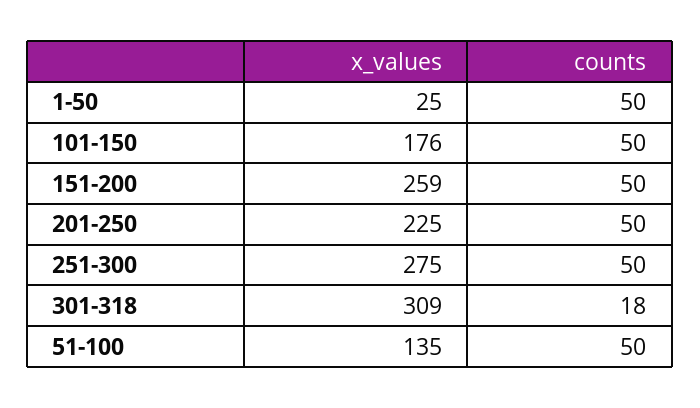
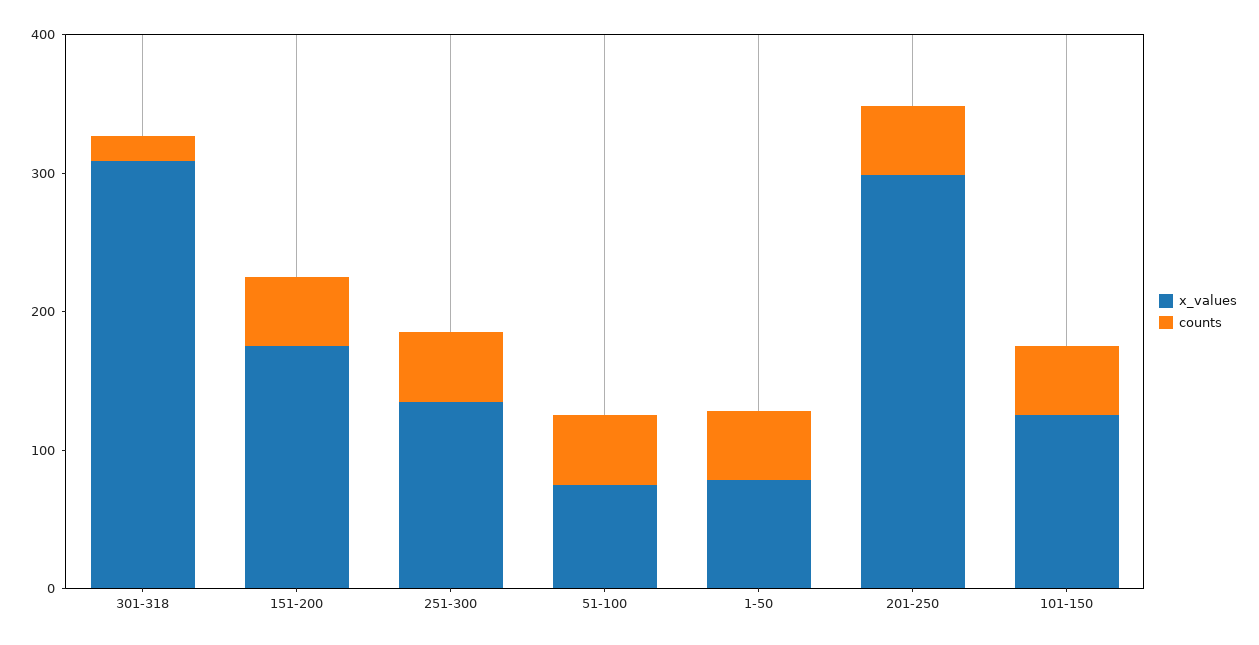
x_values, 1-50: 25 -> 80
x_values, 101-150: 176 -> 120
x_values, 151-200: 259 -> 180
x_values, 201-250: 225 -> 300
x_values, 251-300: 275 -> 140
x_values, 51-100: 135 -> 80

